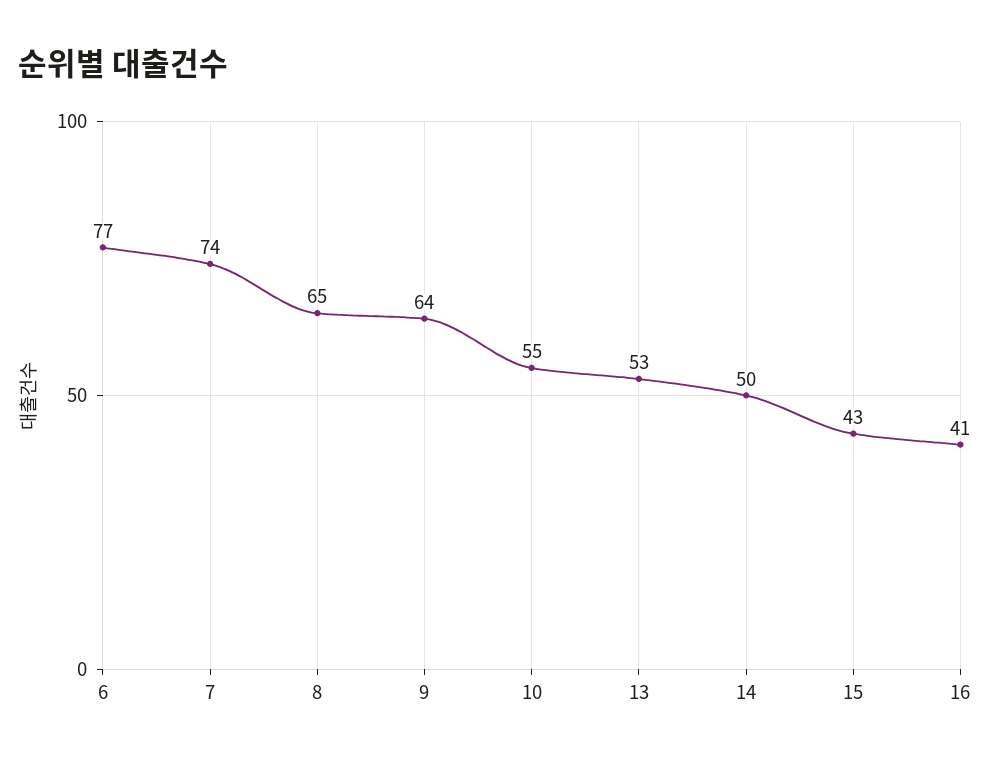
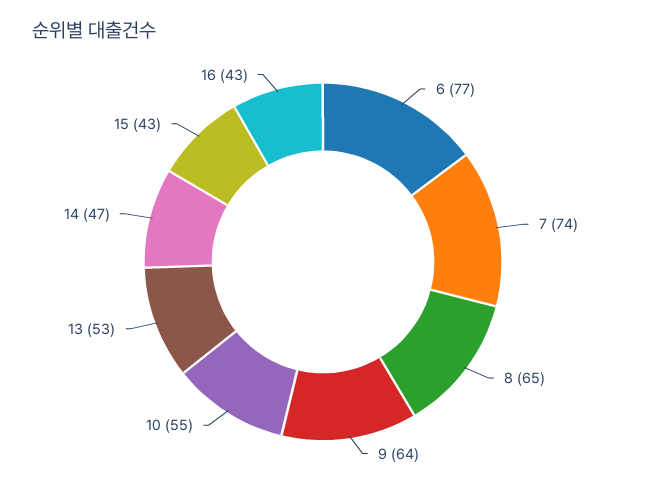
14: 50 -> 47
16: 41 -> 43

